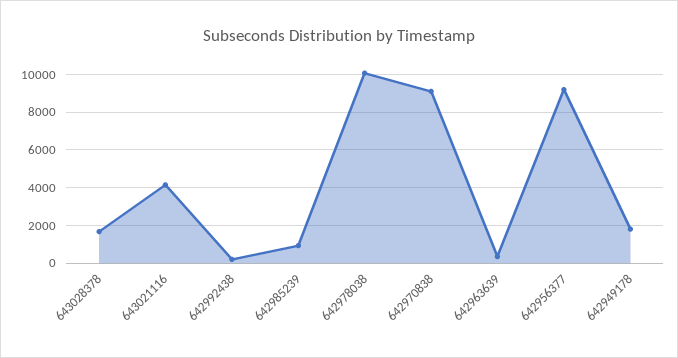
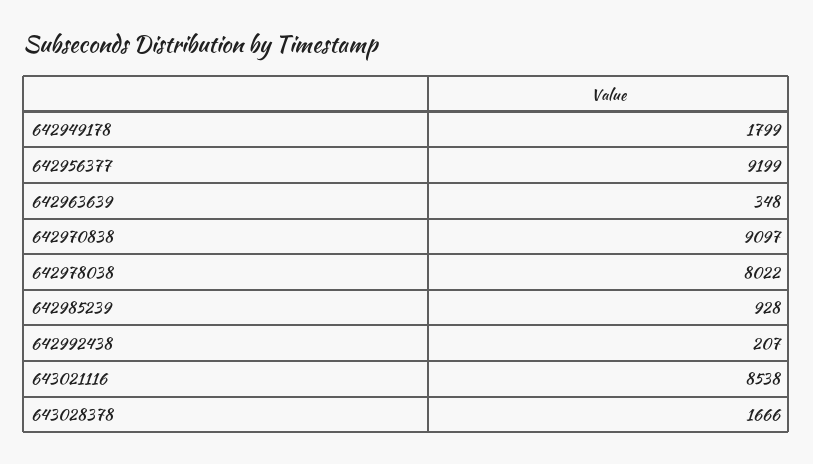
643021116: 4000 -> 8538
642978038: 10000 -> 8022

